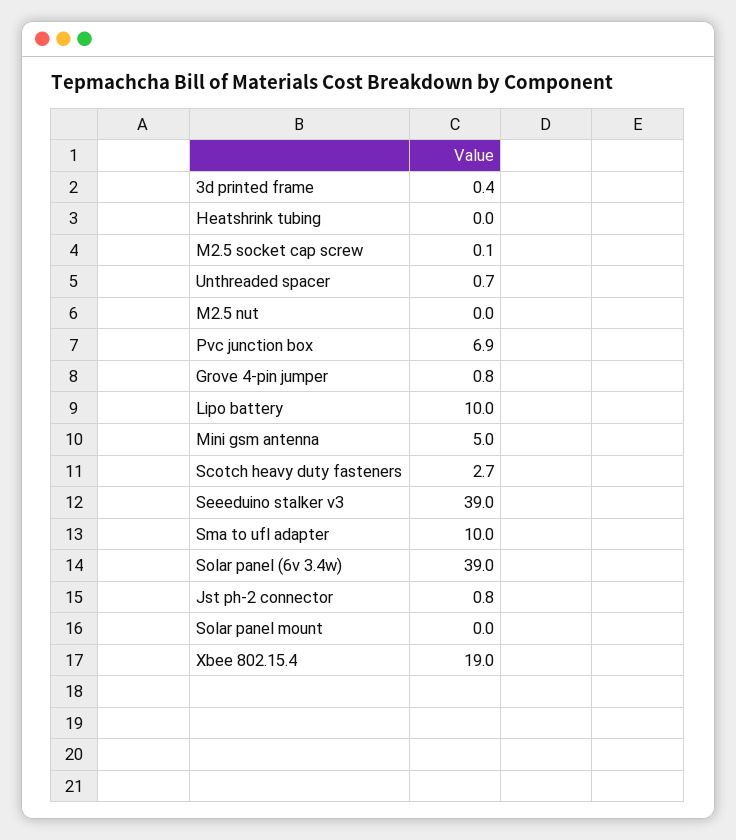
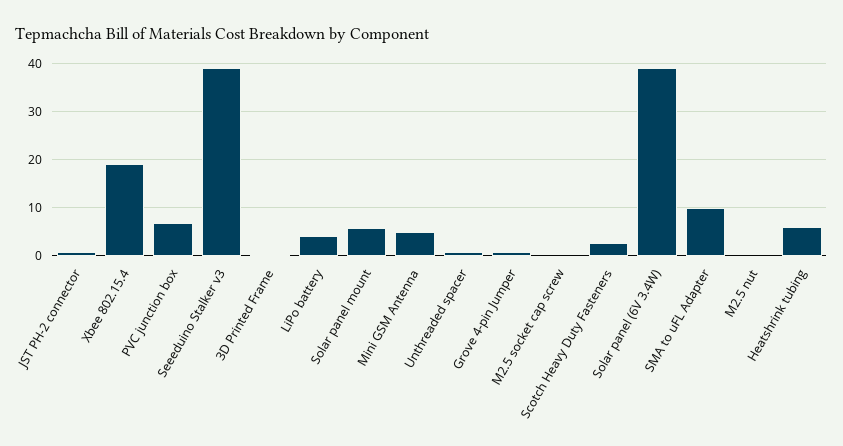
Heatshrink tubing: 0 -> 6
Lipo battery: 10 -> 4
Solar panel mount: 0 -> 6

